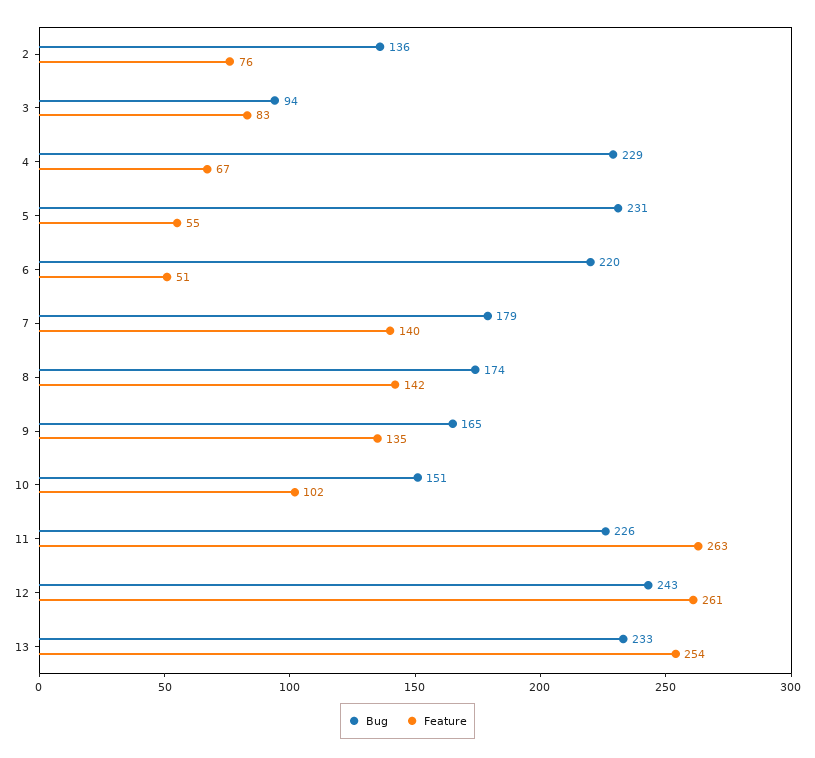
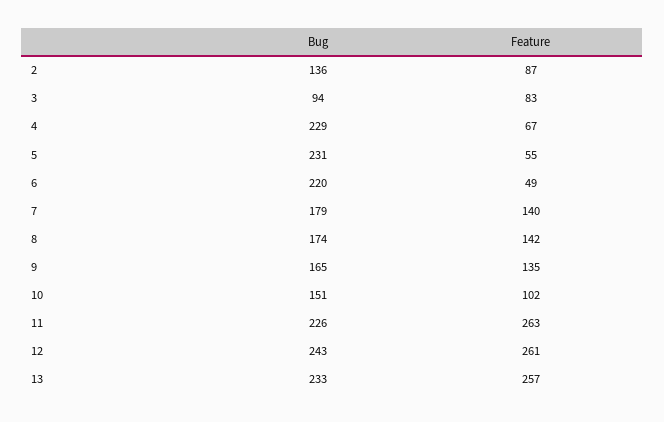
Feature, 2: 76 -> 87
Feature, 6: 51 -> 49
Feature, 13: 254 -> 257

